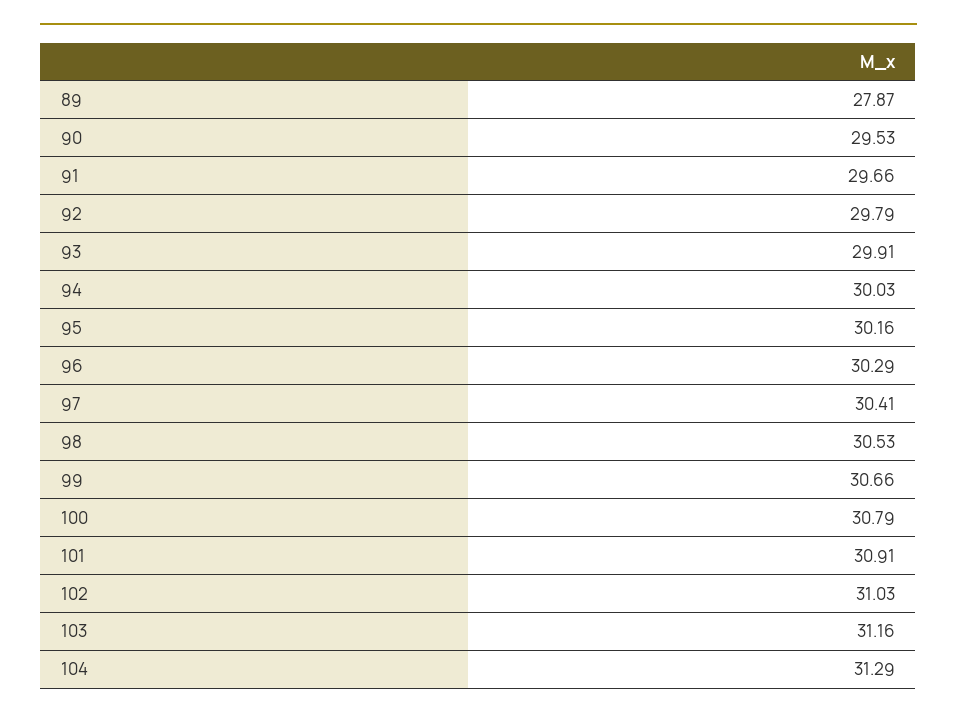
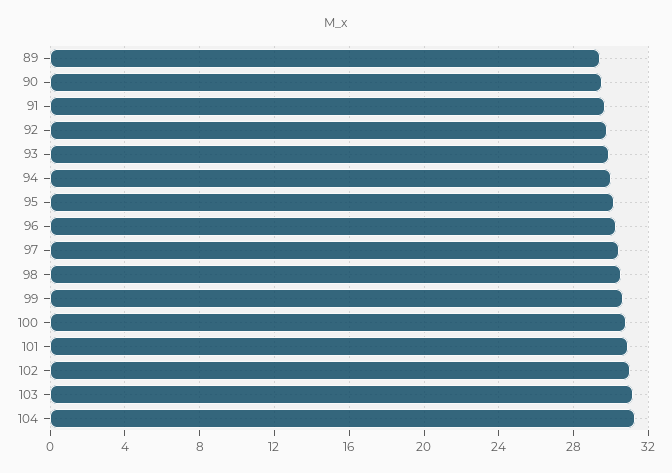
89: 27.87 -> 29.5

